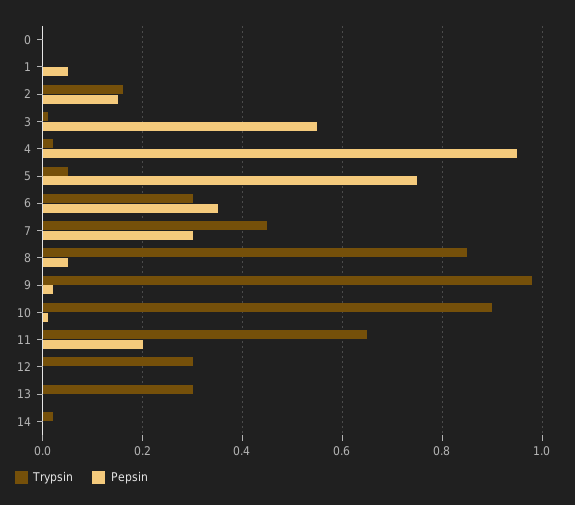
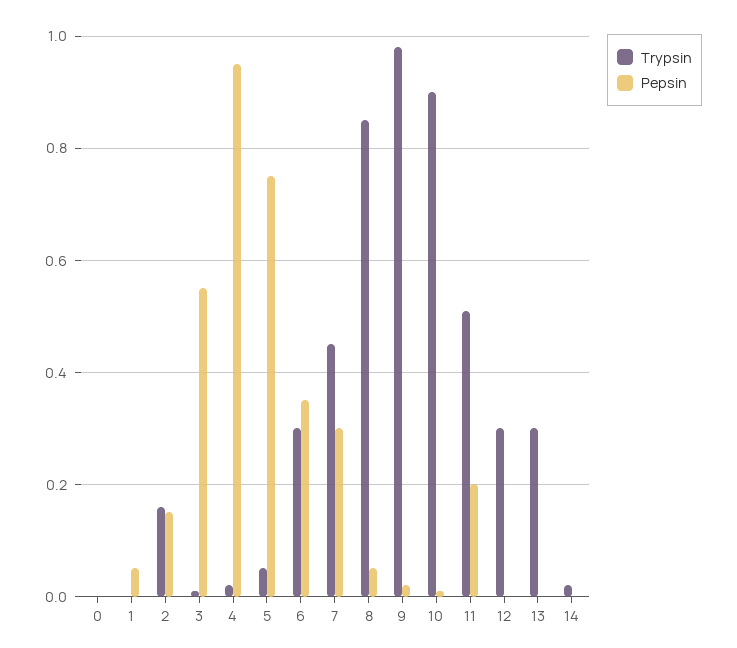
Trypsin, 11: 0.65 -> 0.5

